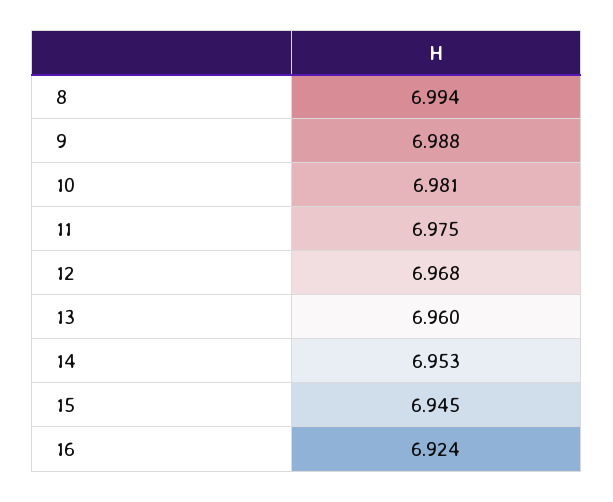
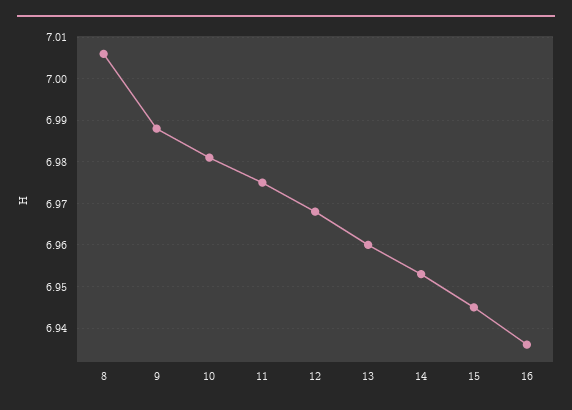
8: 6.994 -> 7.005
16: 6.924 -> 6.935

